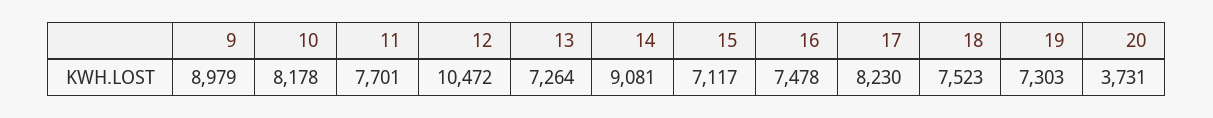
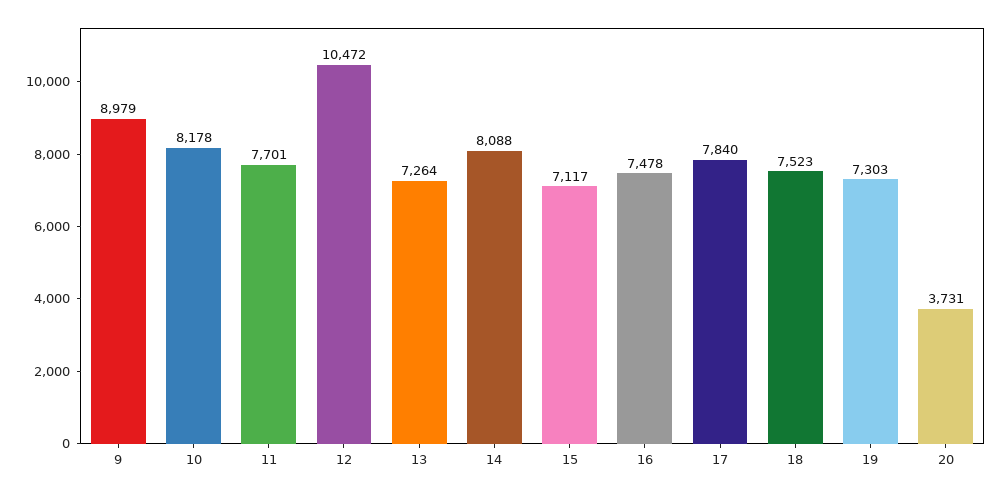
14: 9081 -> 8088
17: 8230 -> 7840

